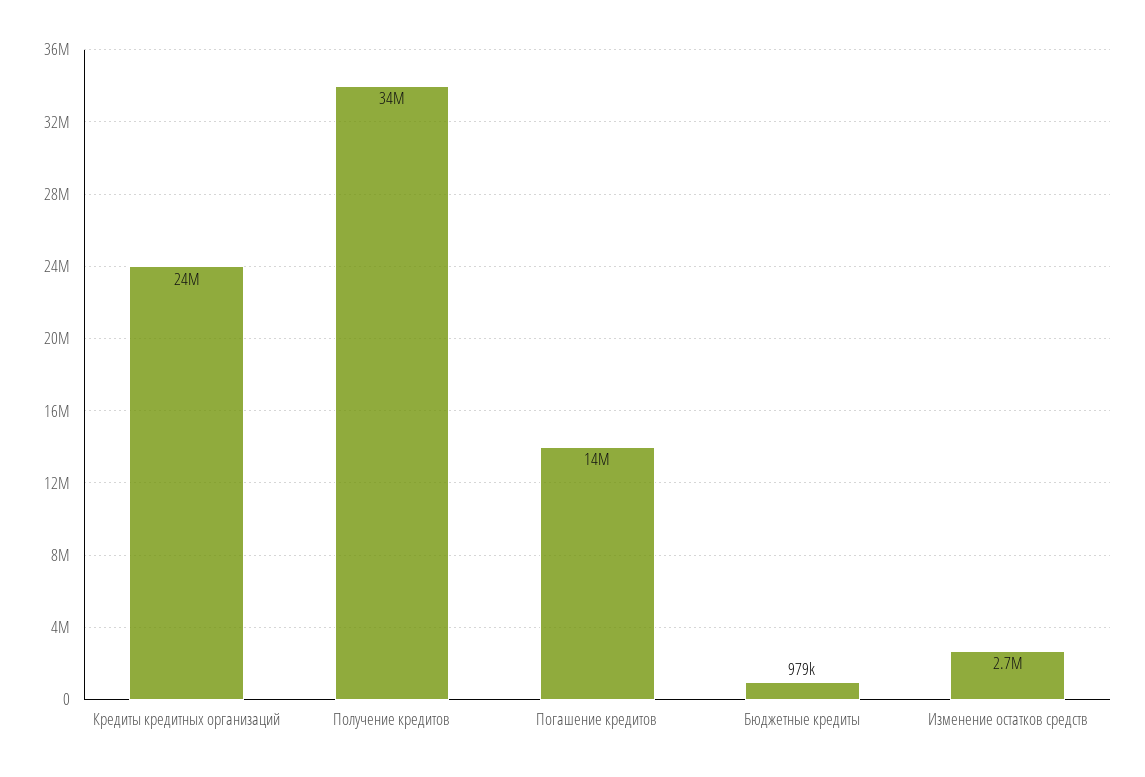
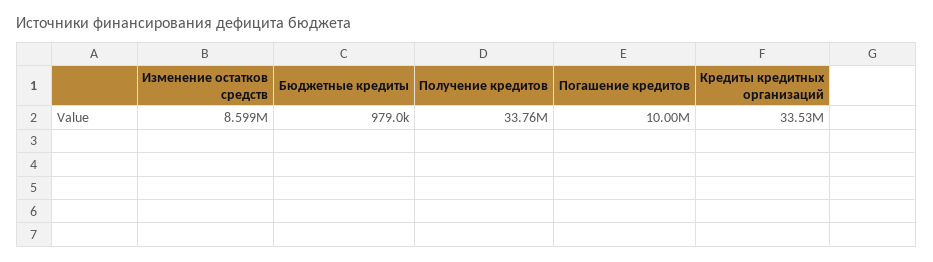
Кредиты кредитных организаций: 24000000 -> 33530000
Погашение кредитов: 14000000 -> 10000000
Изменение остатков средств: 2700000 -> 8599000

